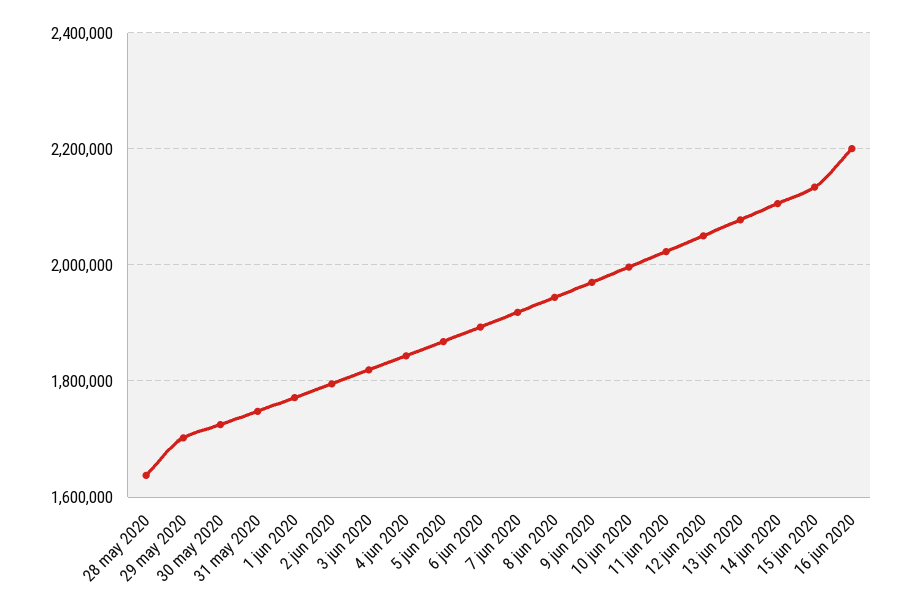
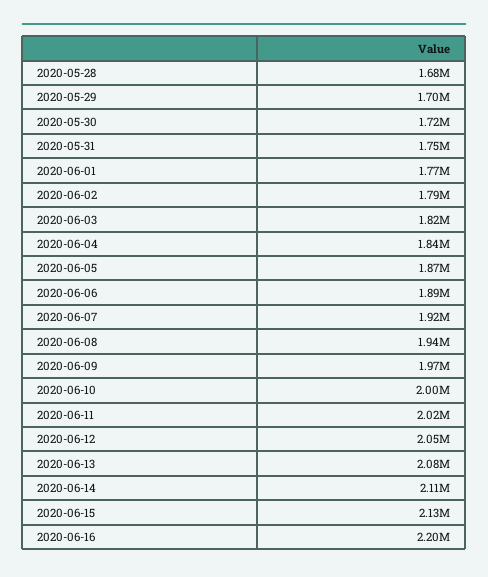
28 may 2020: 1640000 -> 1680000

